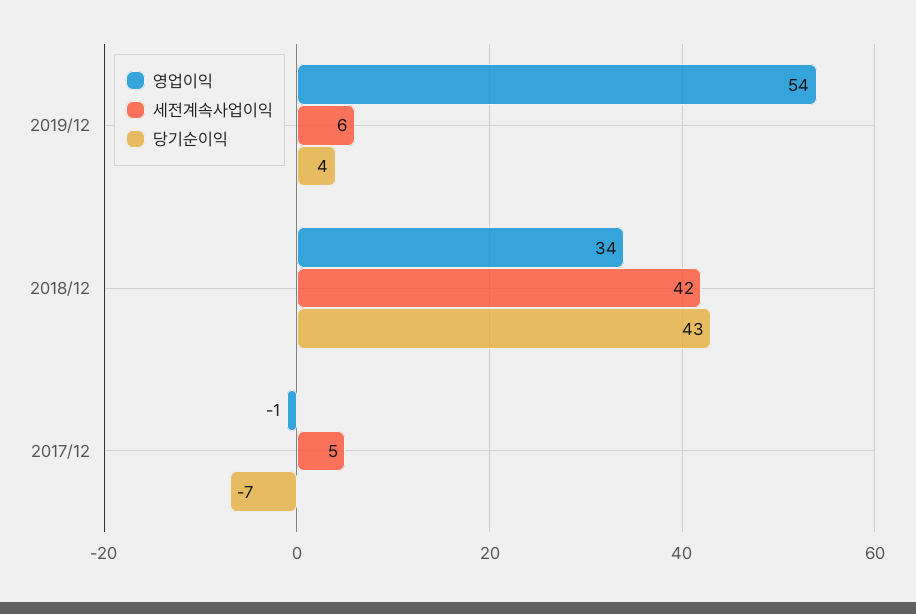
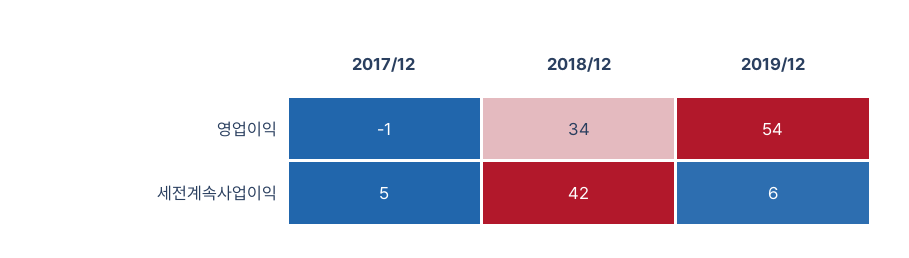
당기순이익, 2019/12: 4 -> none
당기순이익, 2018/12: 43 -> none
당기순이익, 2017/12: -7 -> none

